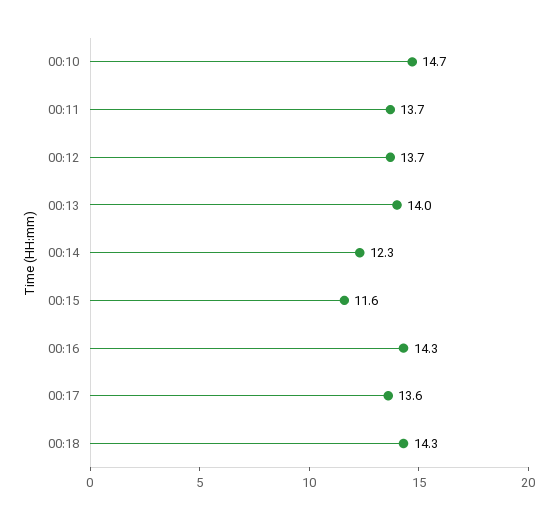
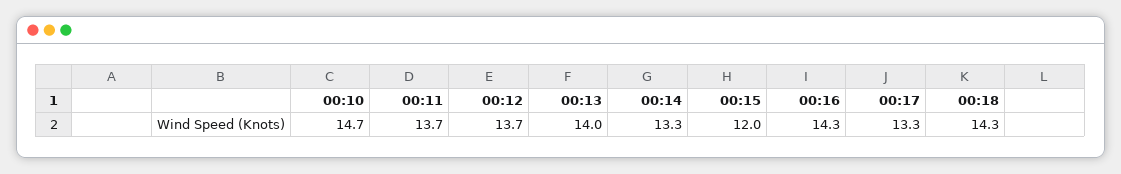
00:14: 12.3 -> 13.3
00:15: 11.6 -> 12
00:17: 13.6 -> 13.3

